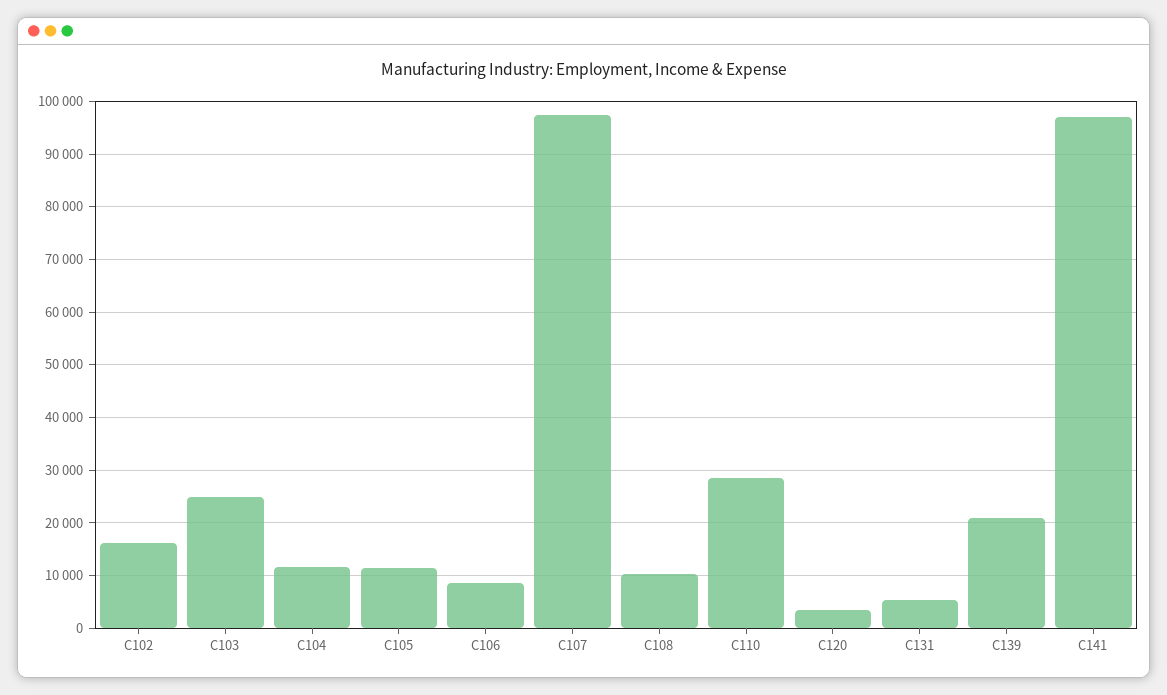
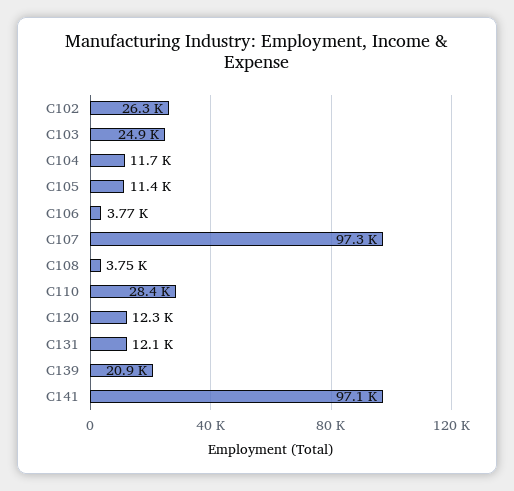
C102: 16000 -> 26300
C106: 8000 -> 3770
C108: 10000 -> 3750
C120: 4000 -> 12300
C131: 6000 -> 12100

